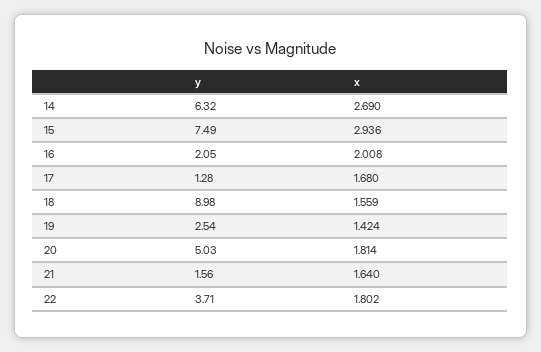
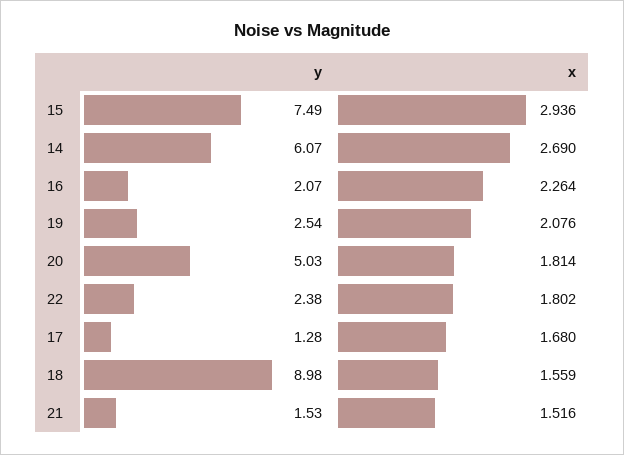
y, 14: 6.32 -> 6.07
y, 16: 2.05 -> 2.07
x, 16: 2.008 -> 2.264
x, 19: 1.424 -> 2.076
y, 21: 1.56 -> 1.53
x, 21: 1.64 -> 1.516
y, 22: 3.71 -> 2.38

